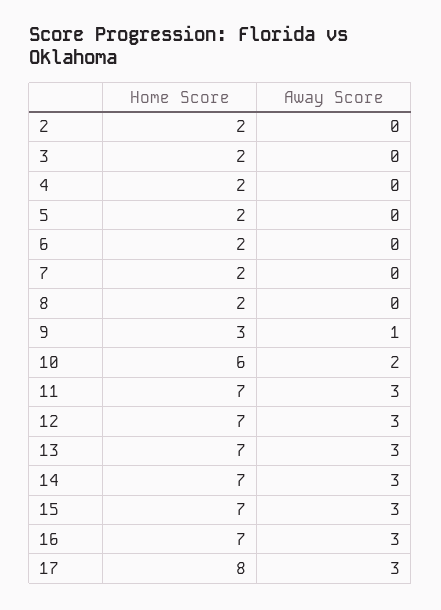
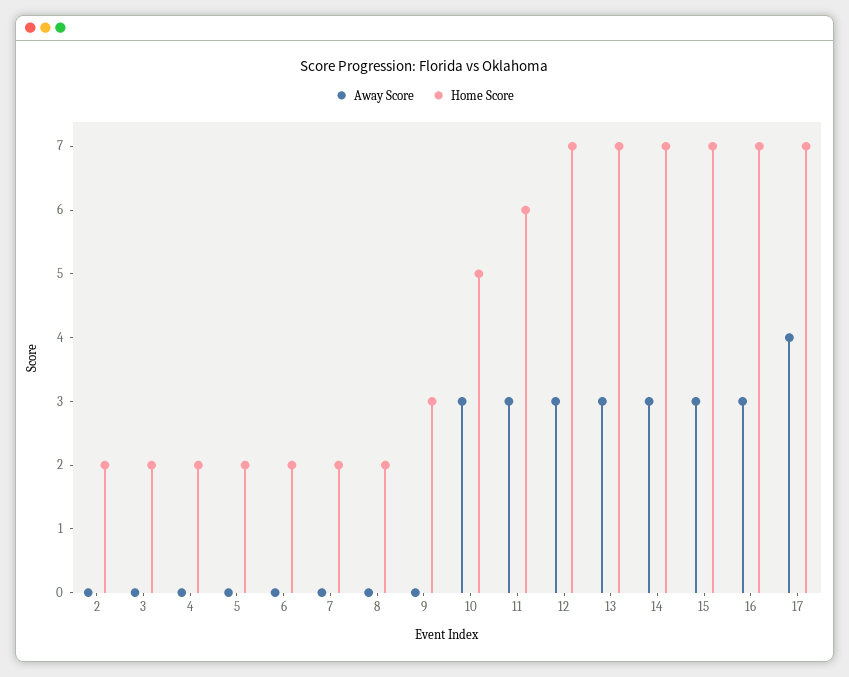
Away Score, 9: 1 -> 0
Home Score, 10: 6 -> 5
Away Score, 10: 2 -> 3
Home Score, 11: 7 -> 6
Home Score, 17: 8 -> 7
Away Score, 17: 3 -> 4

